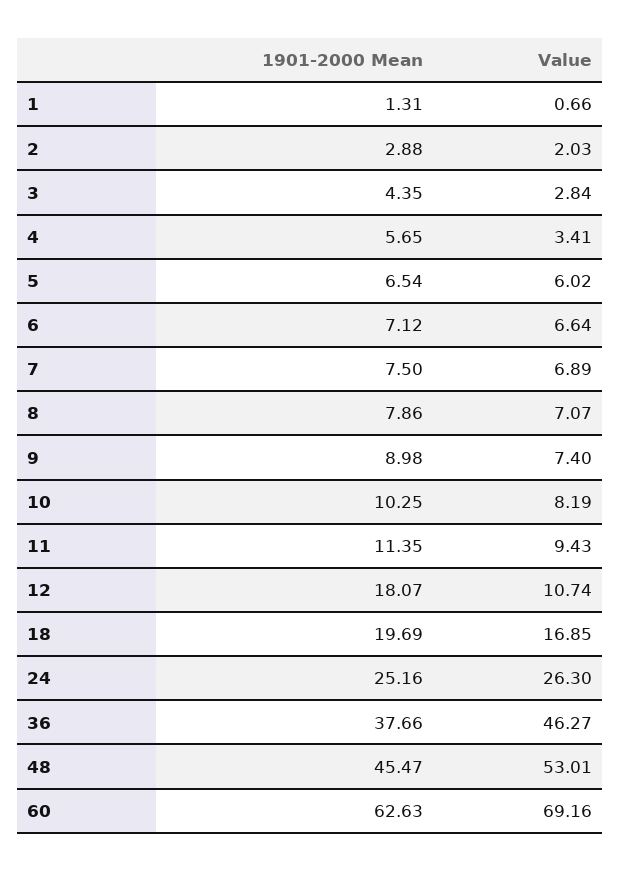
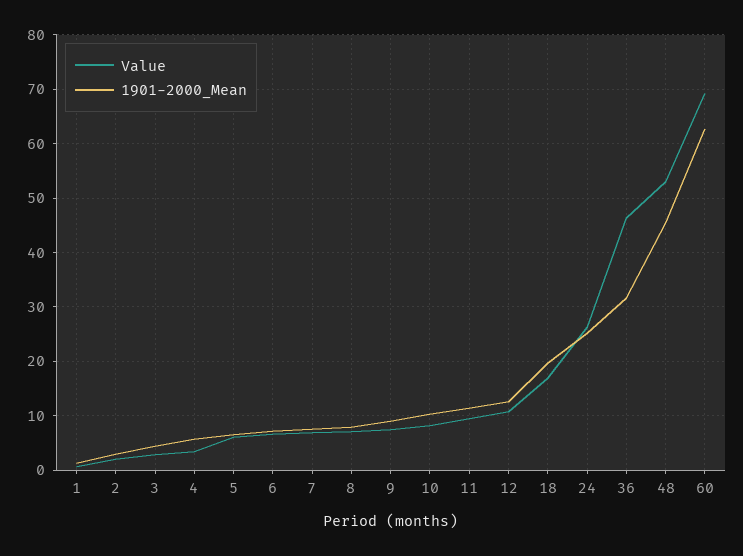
1901-2000 Mean, 12: 18.07 -> 12
1901-2000 Mean, 36: 37.66 -> 32

